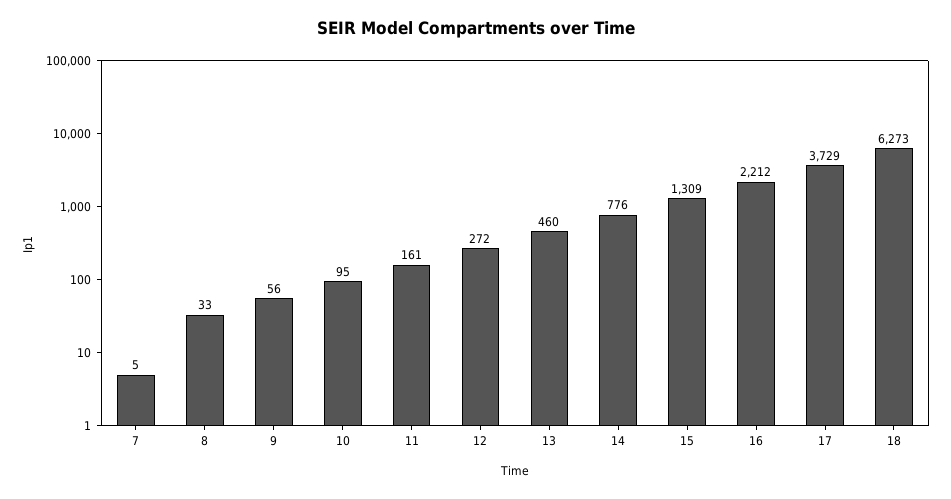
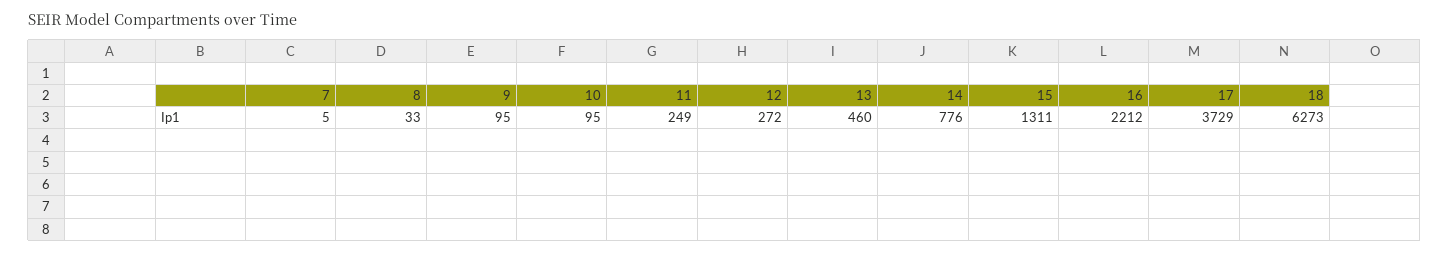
9: 56 -> 95
11: 161 -> 249
15: 1309 -> 1311

